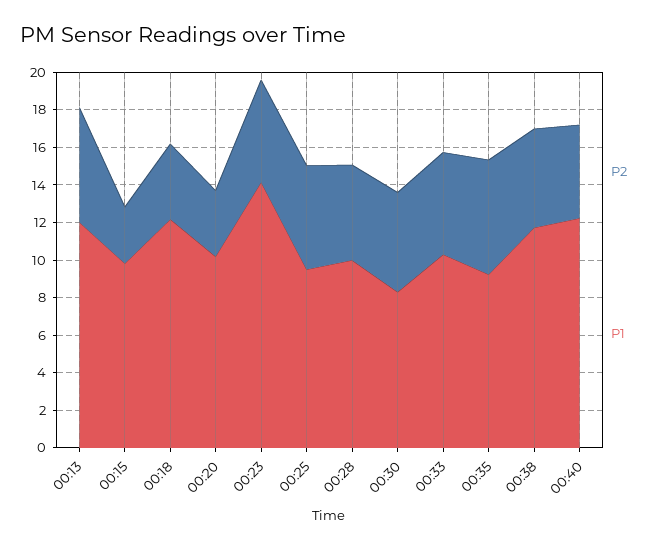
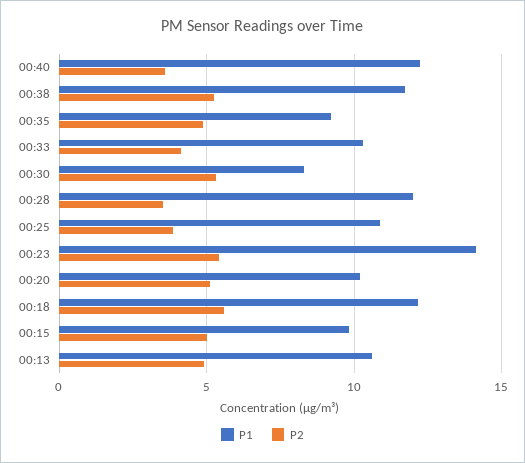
P2, 00:13: 6 -> 5
P1, 00:13: 12 -> 10.5
P2, 00:15: 3 -> 5
P2, 00:18: 4 -> 5.5
P2, 00:20: 3.5 -> 5
P2, 00:25: 5.5 -> 4
P1, 00:25: 9.5 -> 11
P2, 00:28: 5 -> 3.5
P1, 00:28: 10 -> 12
P2, 00:33: 5.5 -> 4
P2, 00:35: 6 -> 5
P2, 00:40: 5 -> 3.5

